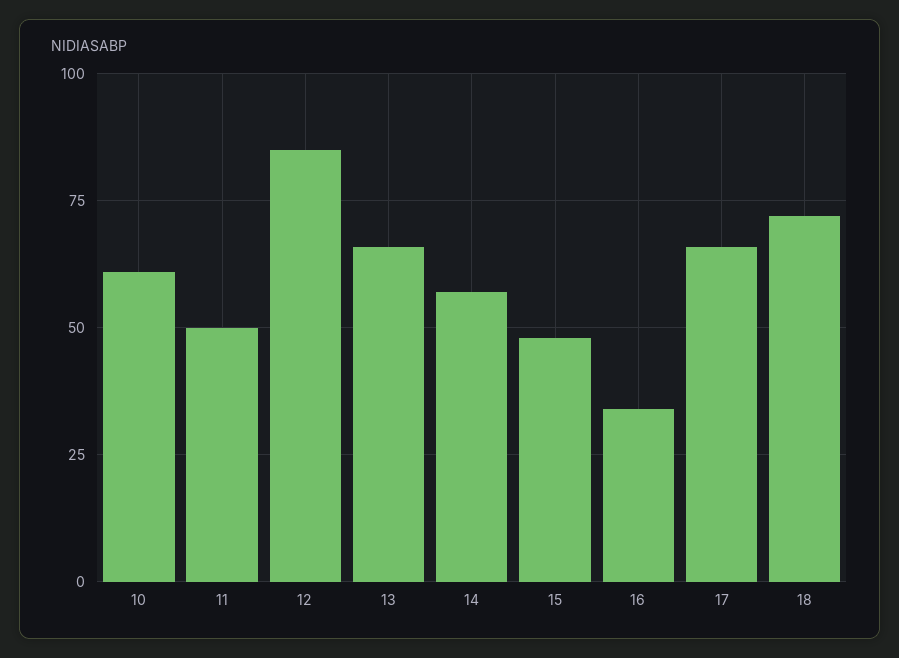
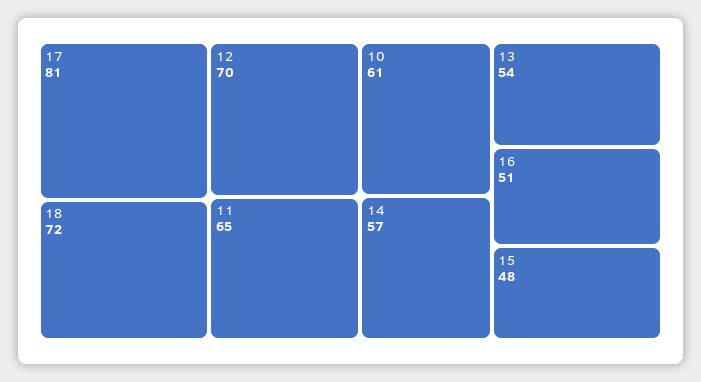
11: 50 -> 65
12: 85 -> 70
13: 65 -> 54
16: 35 -> 51
17: 65 -> 81

